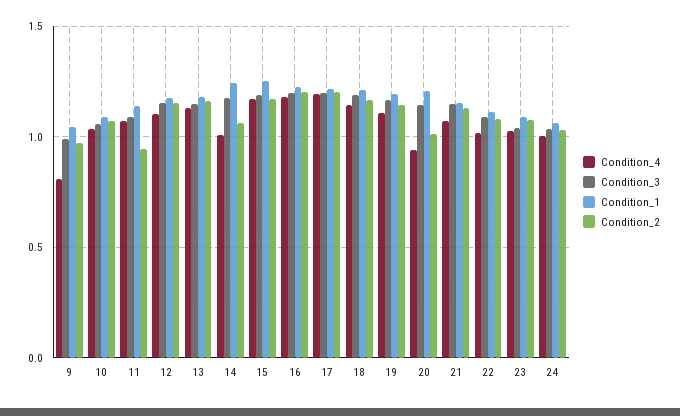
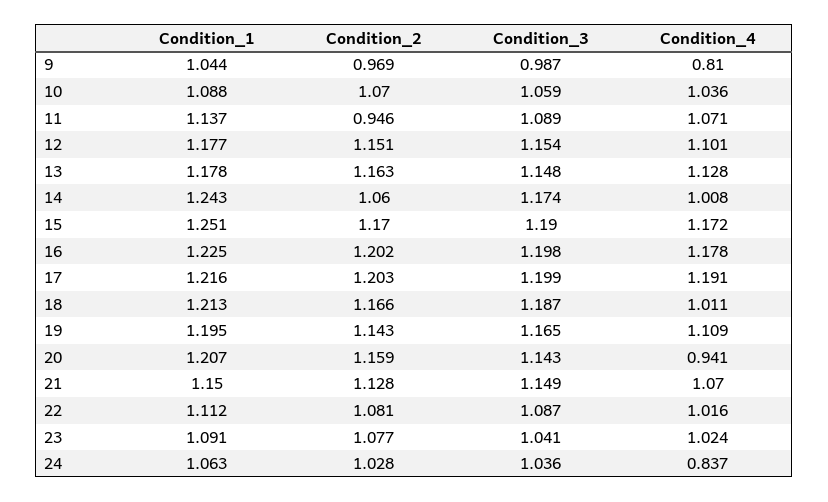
Condition_4, 18: 1.15 -> 1.011
Condition_2, 20: 1 -> 1.159
Condition_4, 24: 1 -> 0.837

